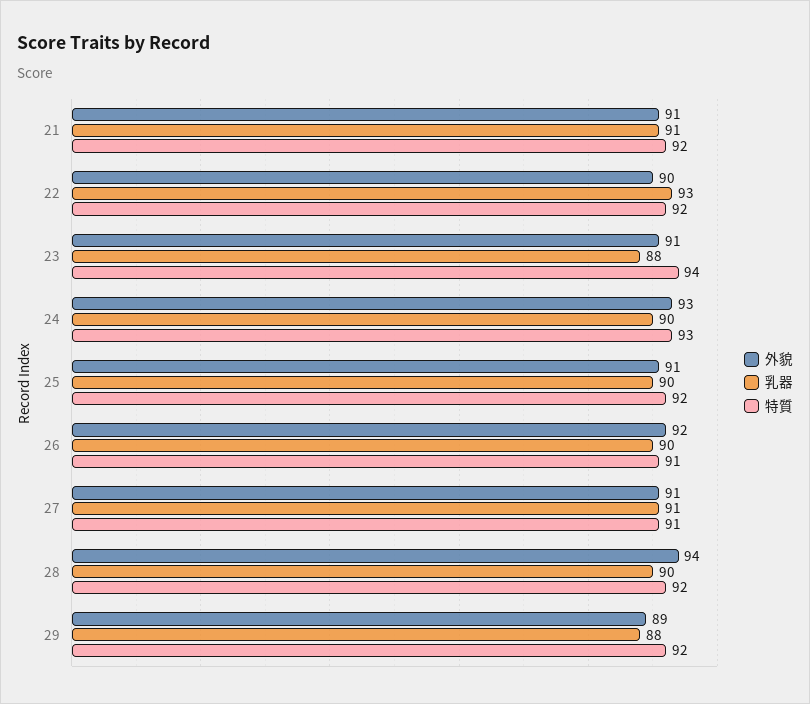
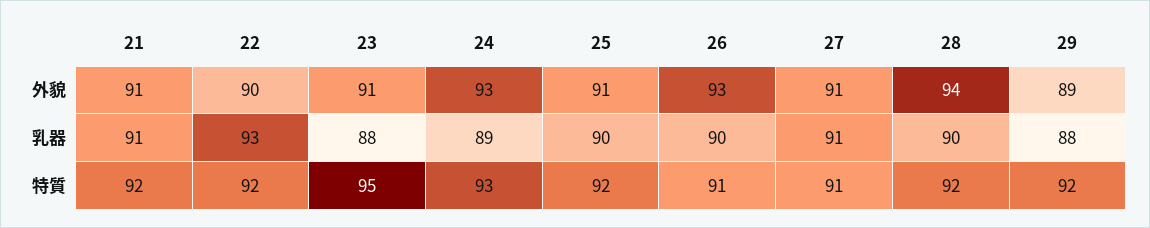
特質, 23: 94 -> 95
乳器, 24: 90 -> 89
外貌, 26: 92 -> 93

